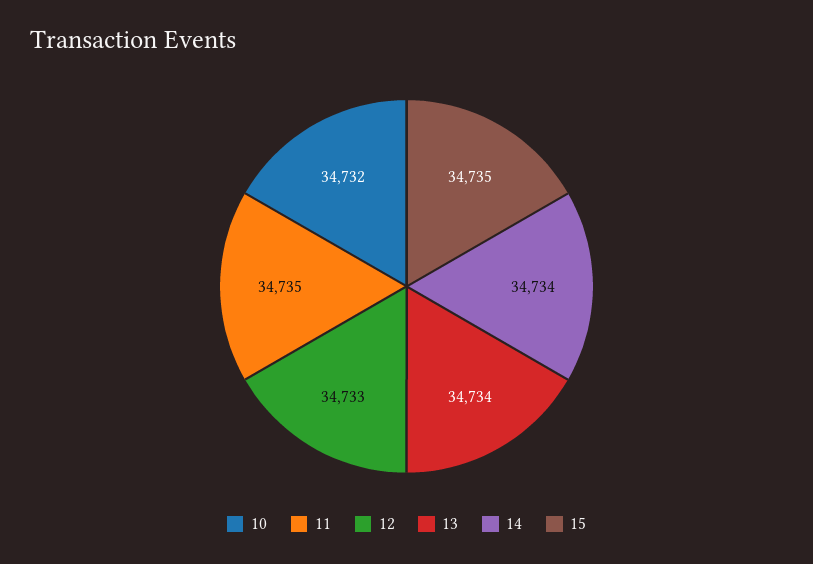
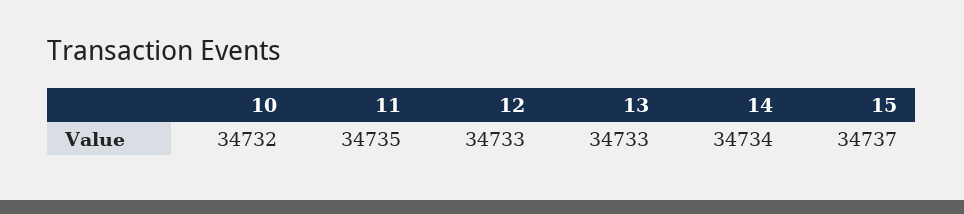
13: 34734 -> 34733
15: 34735 -> 34737

